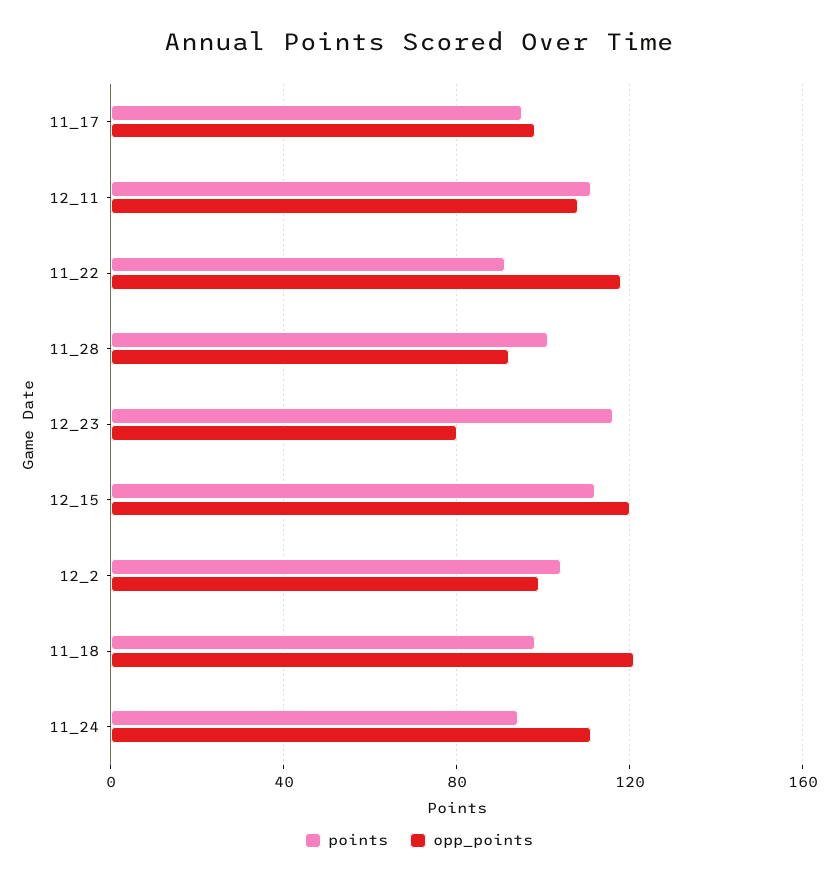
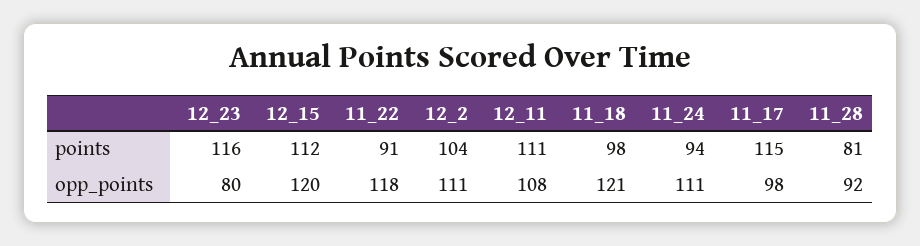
points, 11_17: 95 -> 115
points, 11_28: 100 -> 81
opp_points, 12_2: 100 -> 111

